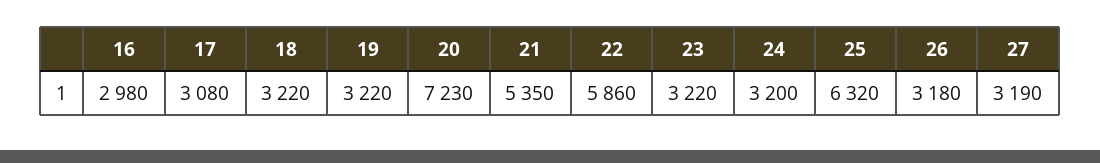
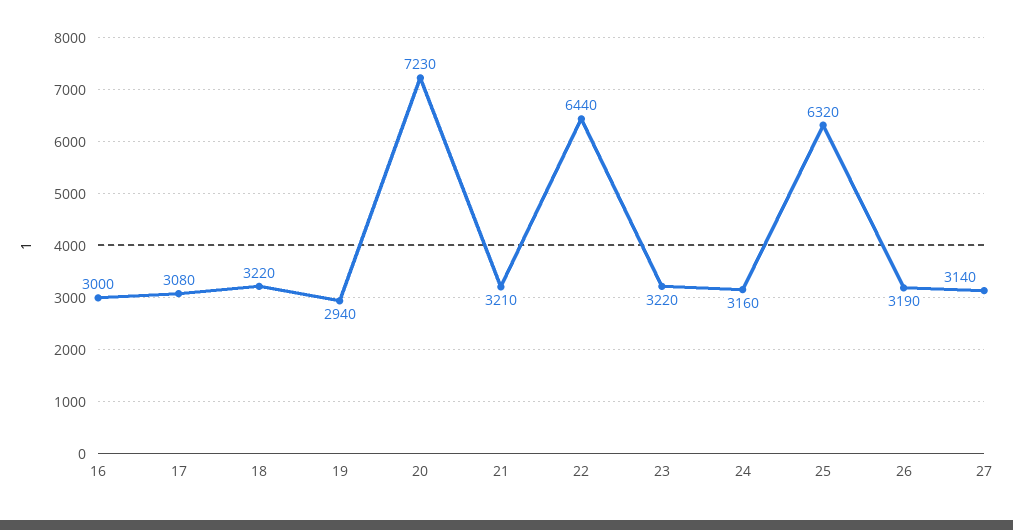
16: 2980 -> 3000
19: 3220 -> 2940
21: 5350 -> 3210
22: 5860 -> 6440
24: 3200 -> 3160
26: 3180 -> 3190
27: 3190 -> 3140

